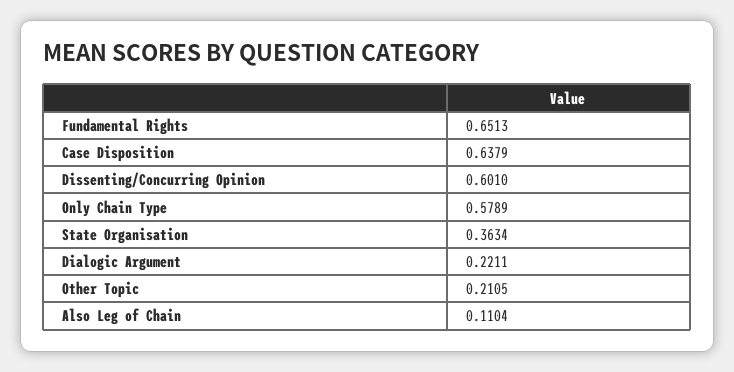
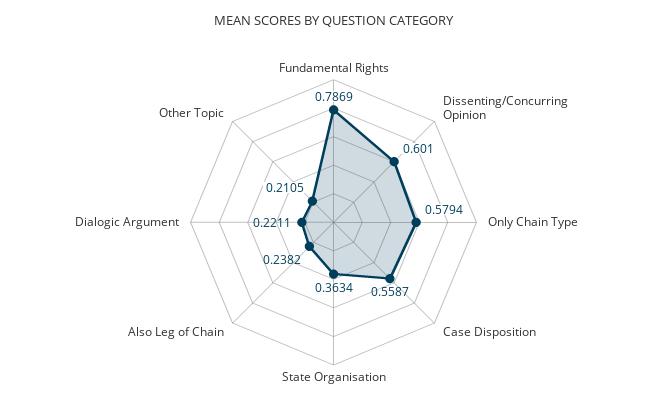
Fundamental Rights: 0.6513 -> 0.7869
Case Disposition: 0.6379 -> 0.5587
Only Chain Type: 0.5789 -> 0.5794
Also Leg of Chain: 0.1104 -> 0.2382

